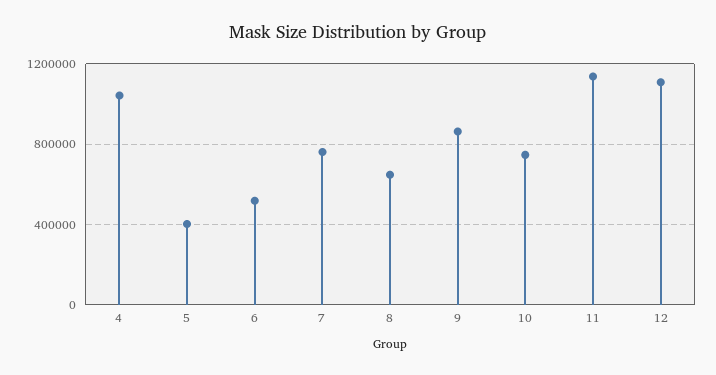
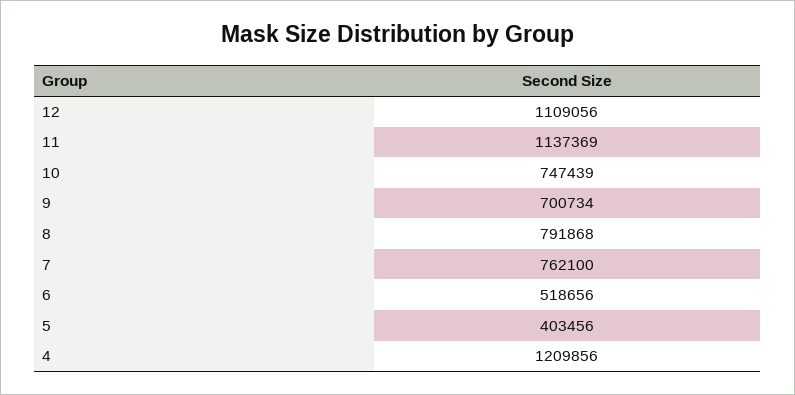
4: 1050000 -> 1209856
8: 650000 -> 791868
9: 850000 -> 700734

